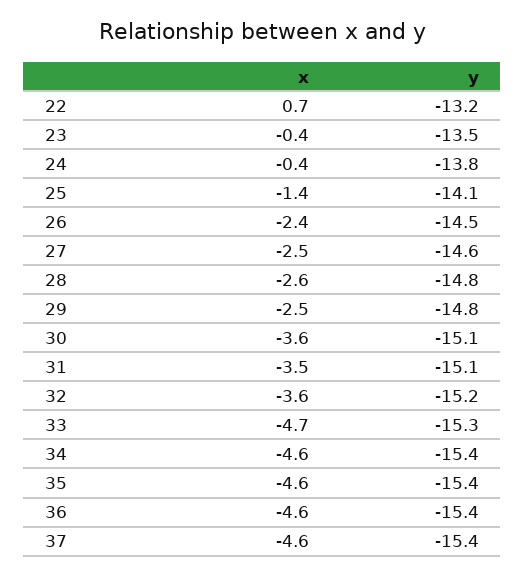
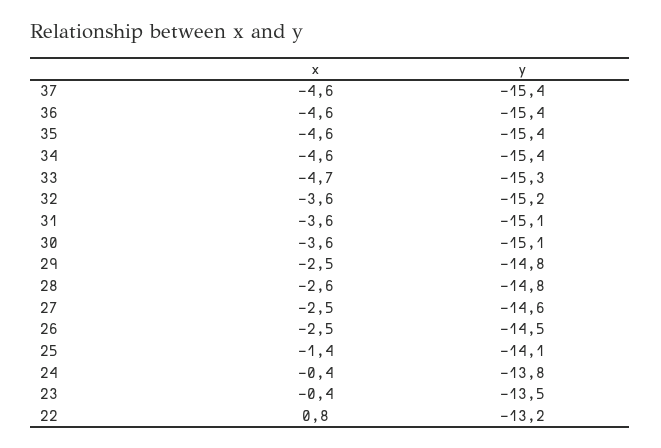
x, 22: 0.7 -> 0.8
x, 26: -2.4 -> -2.5
x, 31: -3.5 -> -3.6

